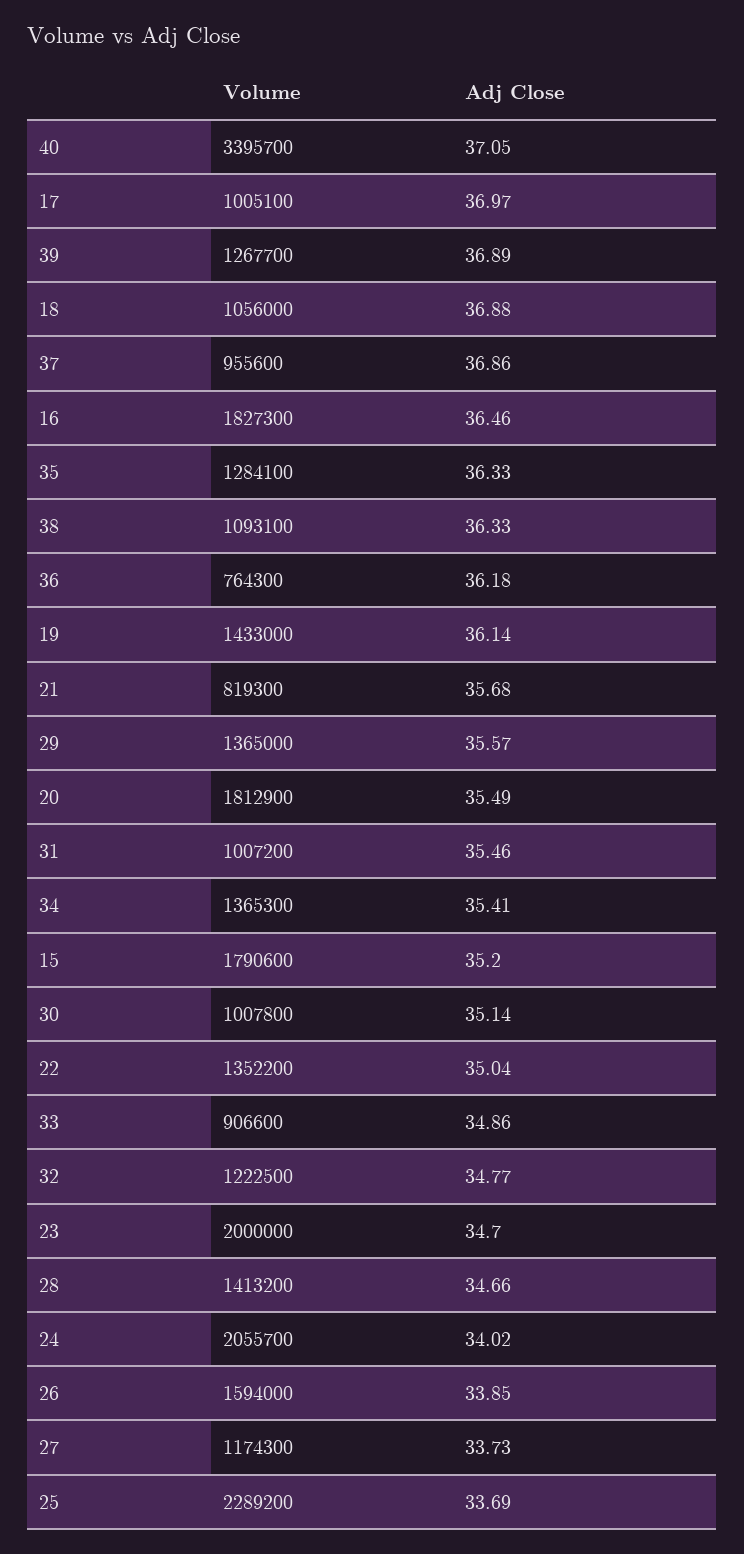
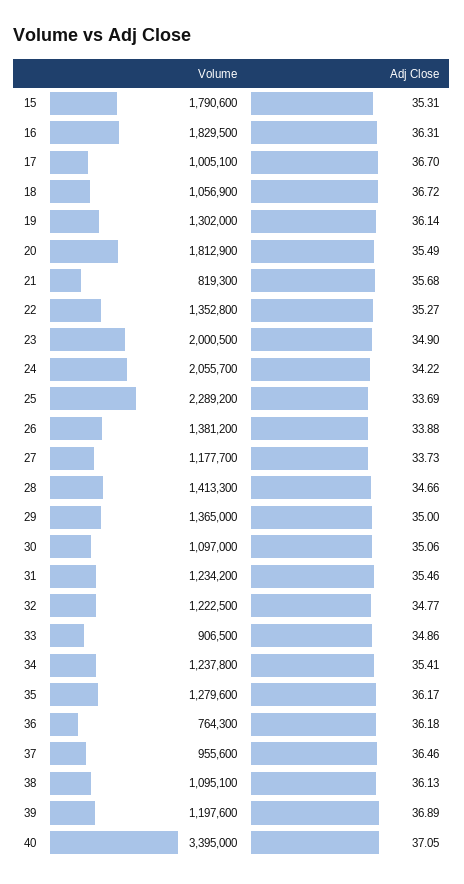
Volume, 40: 3395700 -> 3395000
Adj Close, 17: 36.97 -> 36.7
Volume, 39: 1267700 -> 1197600
Volume, 18: 1056000 -> 1056900
Adj Close, 18: 36.88 -> 36.72
Adj Close, 37: 36.86 -> 36.46
Volume, 16: 1827300 -> 1829500
Adj Close, 16: 36.46 -> 36.31
Volume, 35: 1284100 -> 1279600
Adj Close, 35: 36.33 -> 36.17
Volume, 38: 1093100 -> 1095100
Adj Close, 38: 36.33 -> 36.13
Volume, 19: 1433000 -> 1302000
Adj Close, 29: 35.57 -> 35
Volume, 31: 1007200 -> 1234200
Volume, 34: 1365300 -> 1237800
Adj Close, 15: 35.2 -> 35.31
Volume, 30: 1007800 -> 1097000
Adj Close, 30: 35.14 -> 35.06
Volume, 22: 1352200 -> 1352800
Adj Close, 22: 35.04 -> 35.27
Volume, 33: 906600 -> 906500
Volume, 23: 2000000 -> 2000500
Adj Close, 23: 34.7 -> 34.9
Volume, 28: 1413200 -> 1413300
Adj Close, 24: 34.02 -> 34.22
Volume, 26: 1594000 -> 1381200
Adj Close, 26: 33.85 -> 33.88
Volume, 27: 1174300 -> 1177700

